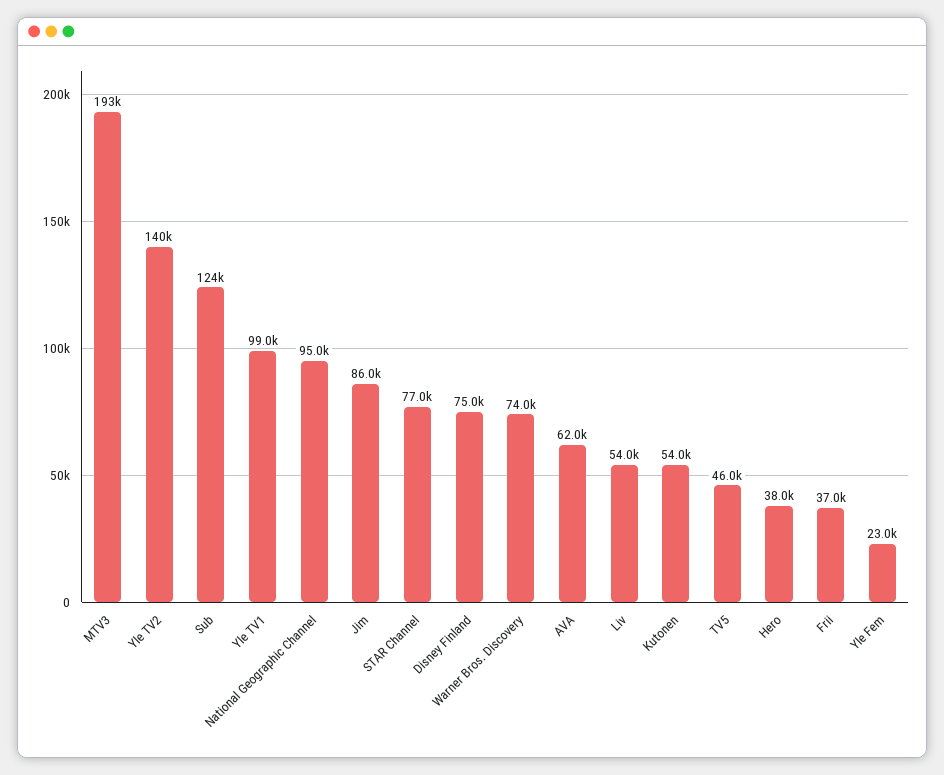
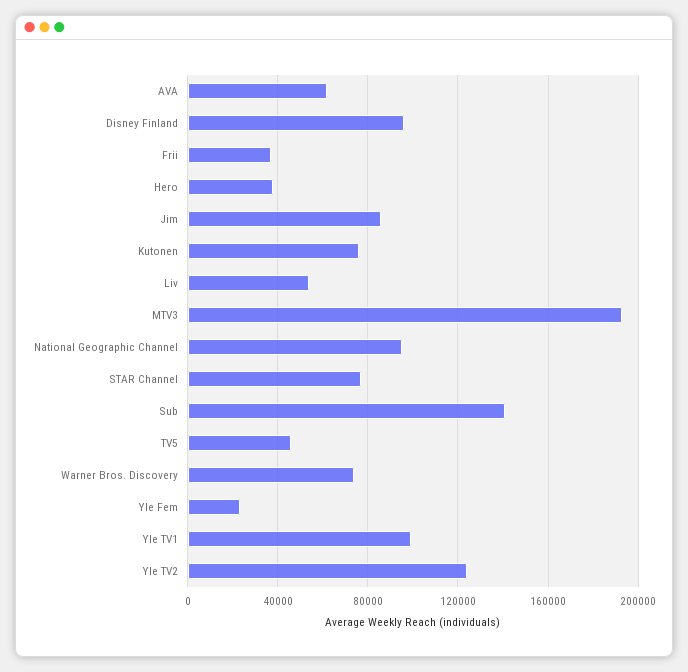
Yle TV2: 140000 -> 125000
Sub: 124000 -> 140000
Disney Finland: 75000 -> 95000
Kutonen: 54000 -> 75000

